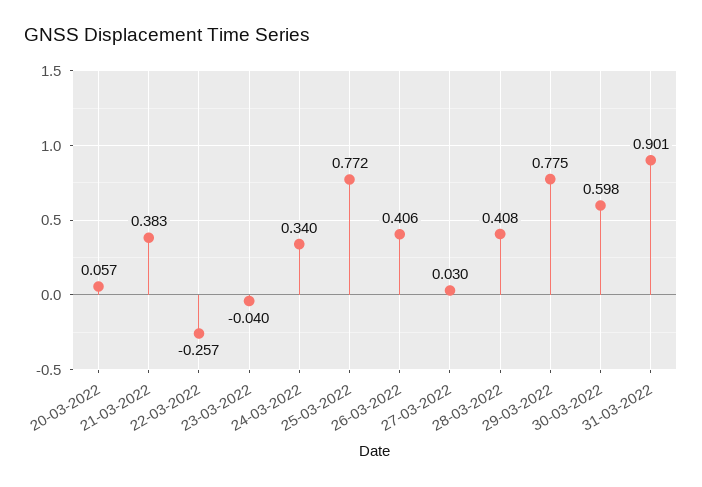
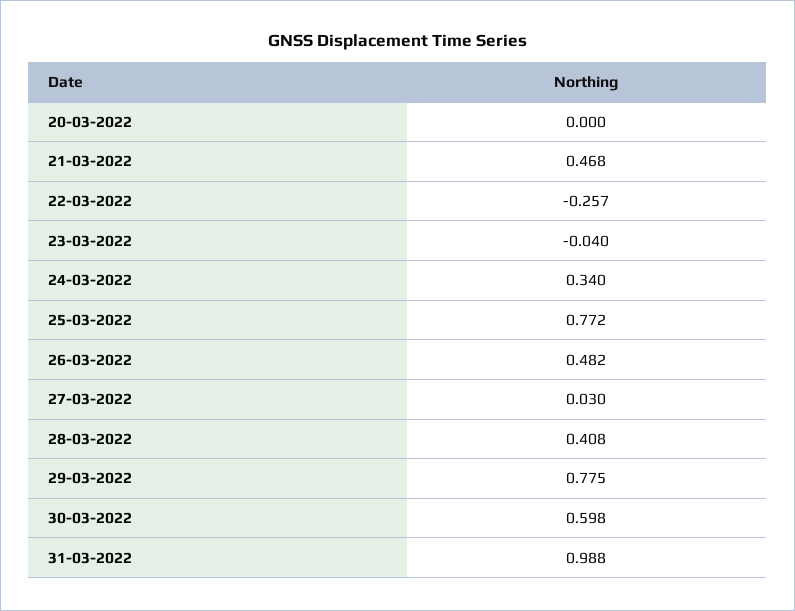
20-03-2022: 0.057 -> 0
21-03-2022: 0.383 -> 0.468
26-03-2022: 0.406 -> 0.482
31-03-2022: 0.901 -> 0.988

